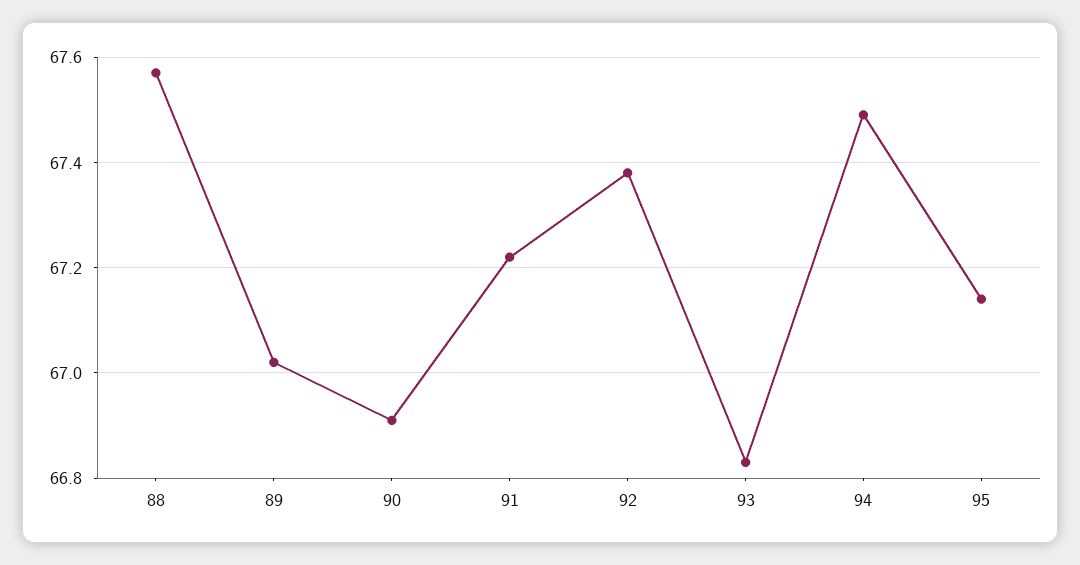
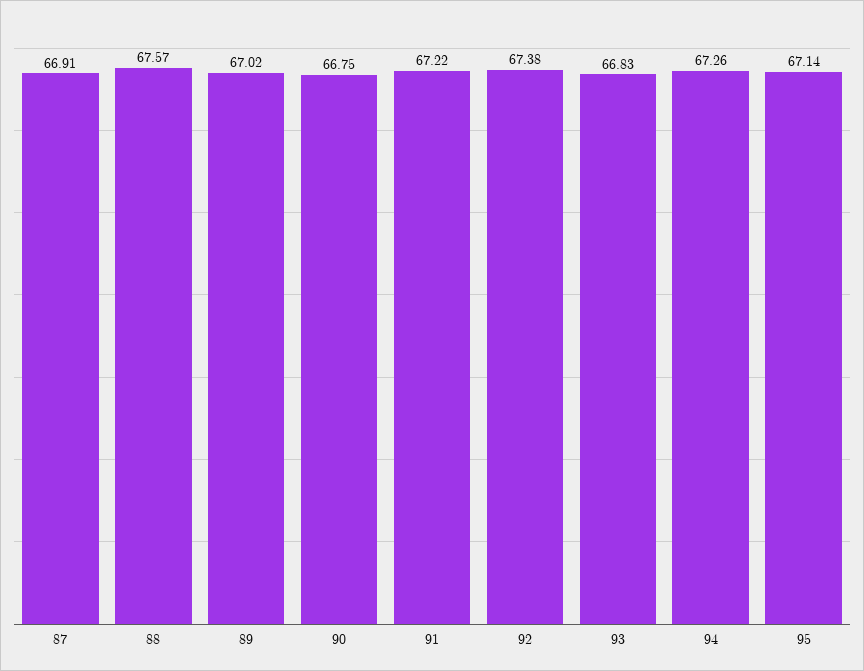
90: 66.9 -> 66.75
94: 67.5 -> 67.26
87: none -> 66.91

